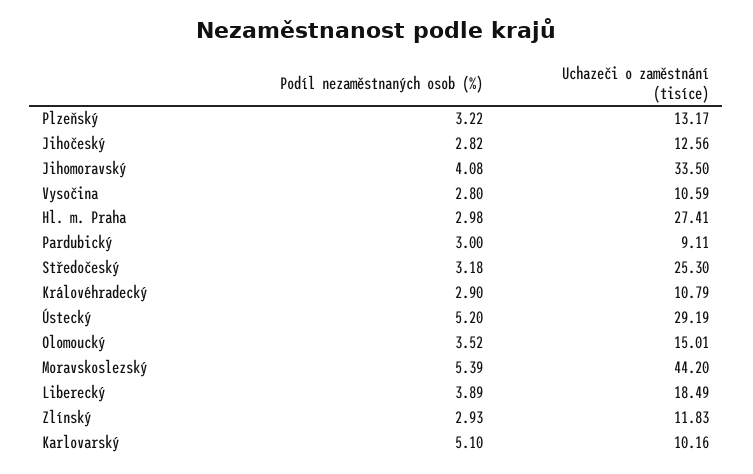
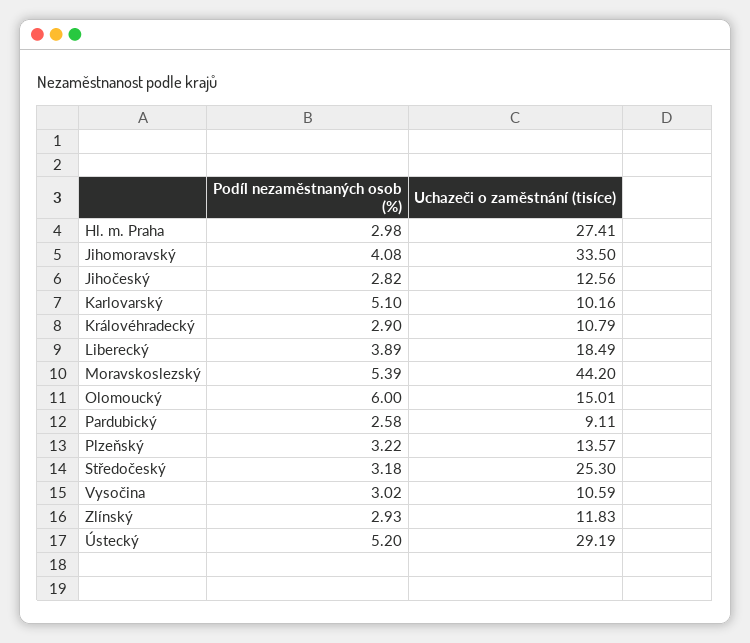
Uchazeči o zaměstnání (tisíce), Plzeňský: 13.17 -> 13.57
Podíl nezaměstnaných osob (%), Vysočina: 2.8 -> 3.02
Podíl nezaměstnaných osob (%), Pardubický: 3 -> 2.58
Podíl nezaměstnaných osob (%), Olomoucký: 3.52 -> 6

